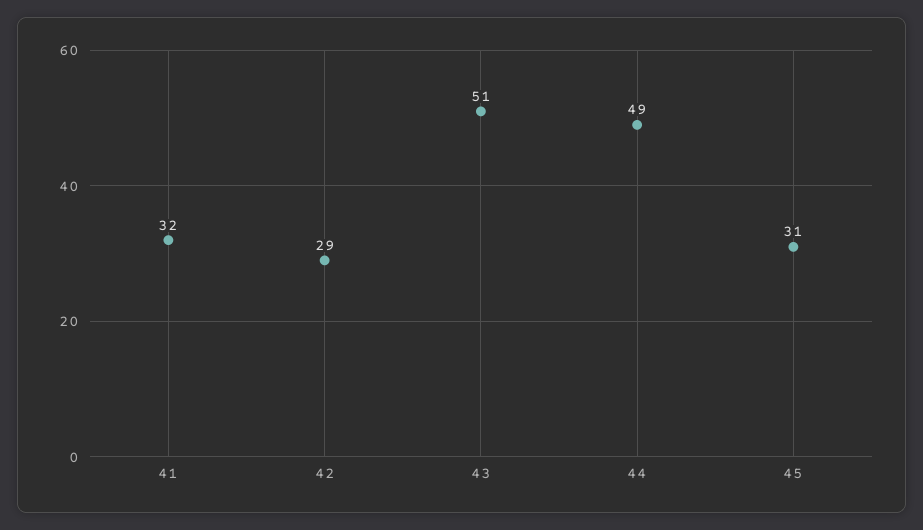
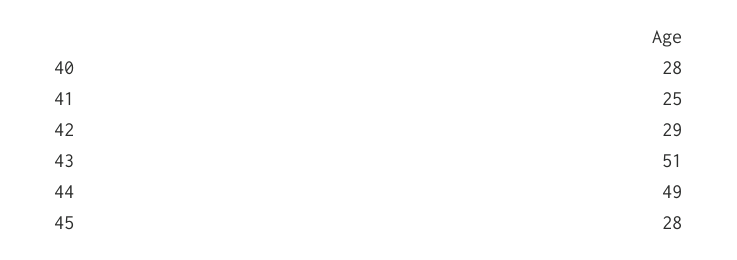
41: 32 -> 25
45: 31 -> 28
40: none -> 28

